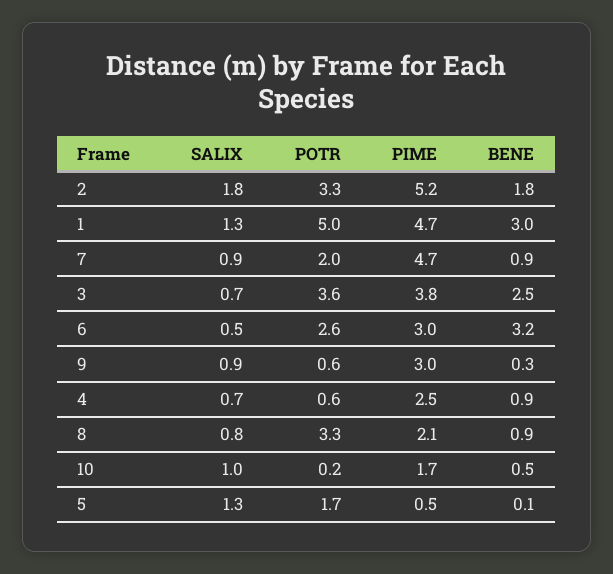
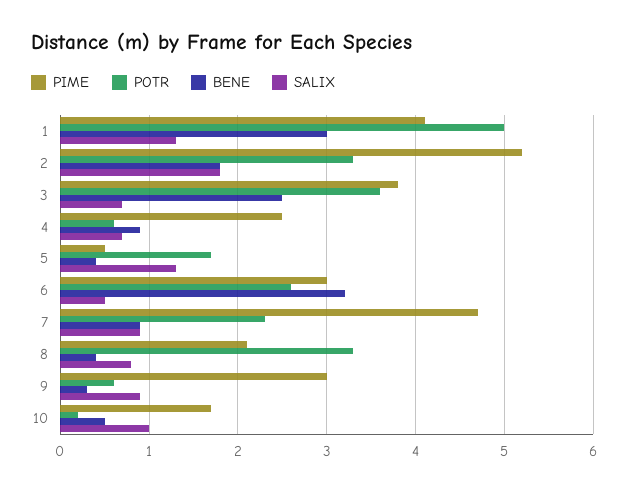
PIME, 1: 4.7 -> 4.1
POTR, 7: 2 -> 2.3
BENE, 8: 0.9 -> 0.4
BENE, 5: 0.1 -> 0.4

